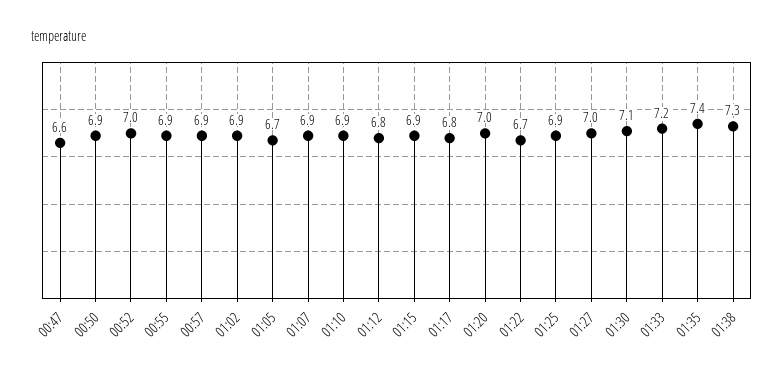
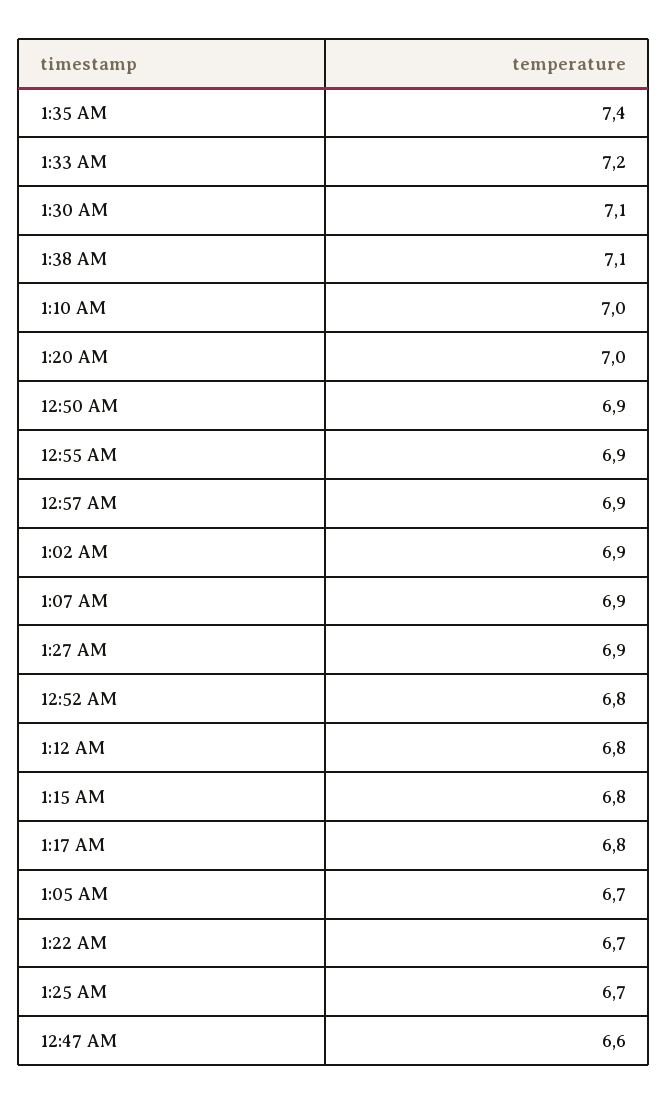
00:52: 7 -> 6.8
01:10: 6.9 -> 7
01:15: 6.9 -> 6.8
01:25: 6.9 -> 6.7
01:27: 7 -> 6.9
01:38: 7.3 -> 7.1

